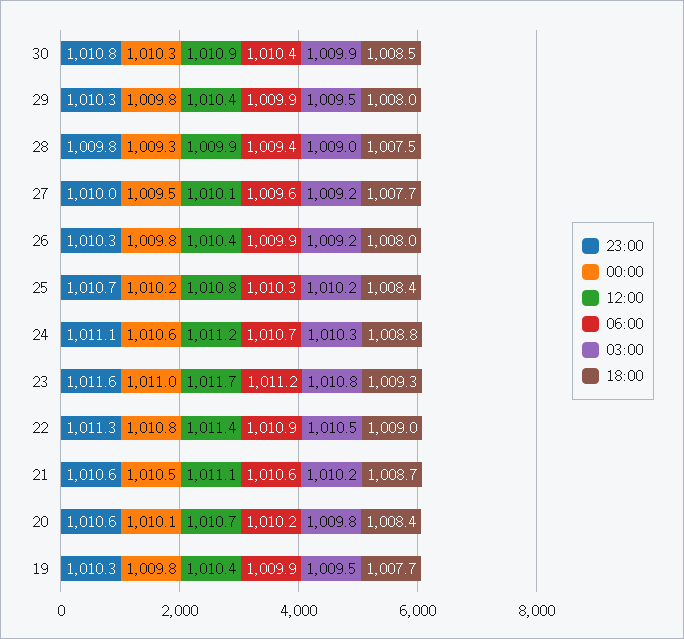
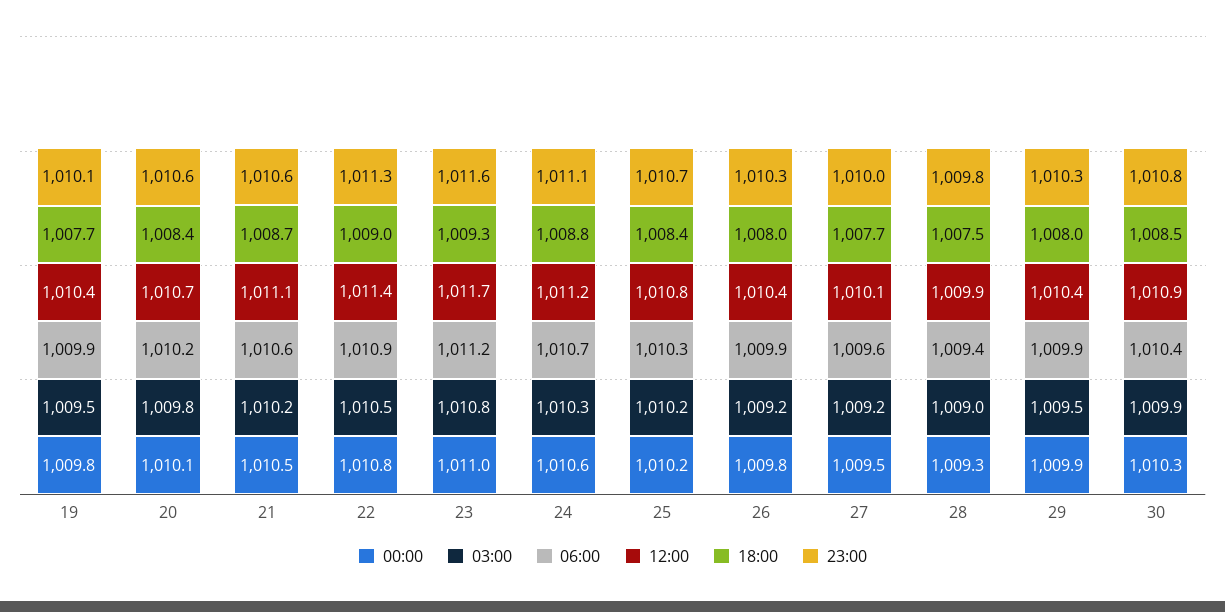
00:00, 29: 1009.8 -> 1009.9
23:00, 19: 1010.3 -> 1010.1

